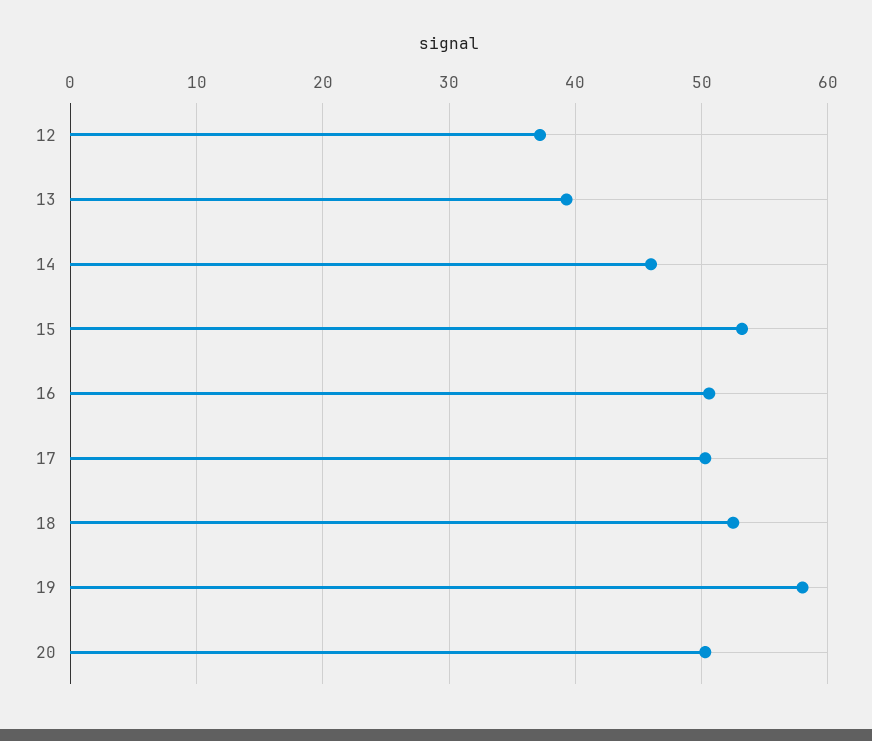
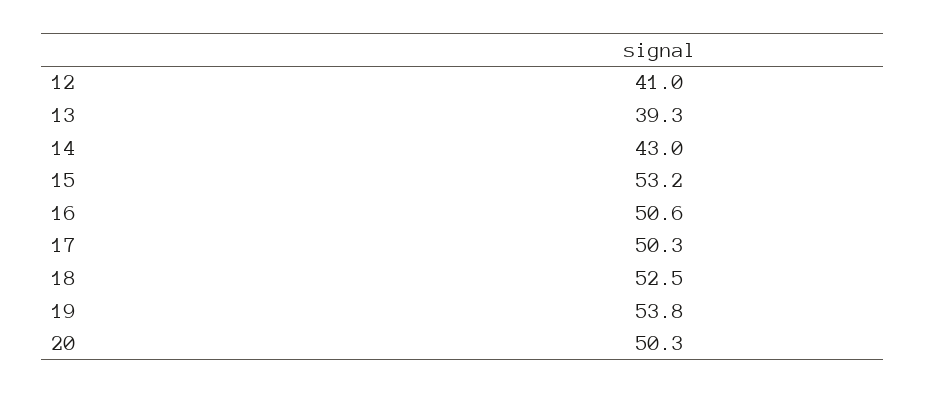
12: 37 -> 41
14: 46 -> 43
19: 58 -> 53.8

